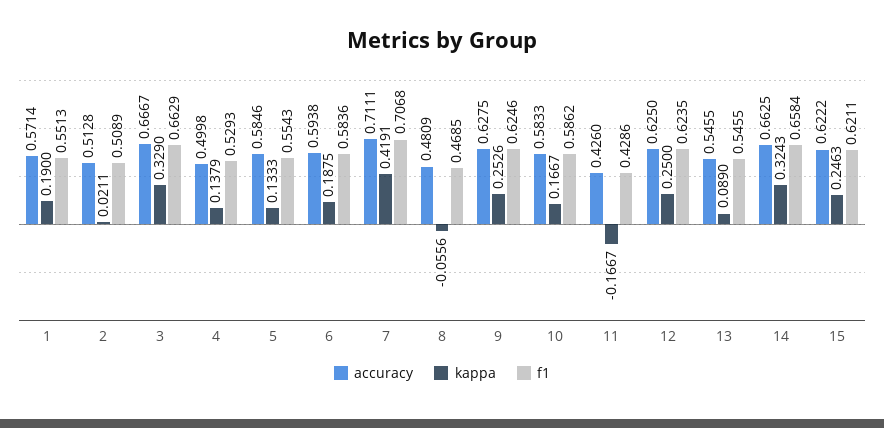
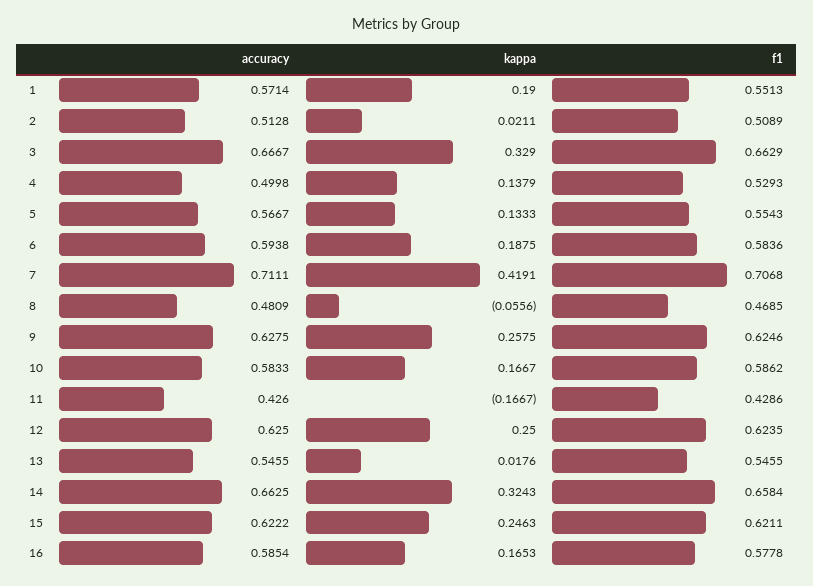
accuracy, 5: 0.5846 -> 0.5667
kappa, 9: 0.2526 -> 0.2575
kappa, 13: 0.089 -> 0.0176
accuracy, 16: none -> 0.5854
kappa, 16: none -> 0.1653
f1, 16: none -> 0.5778

